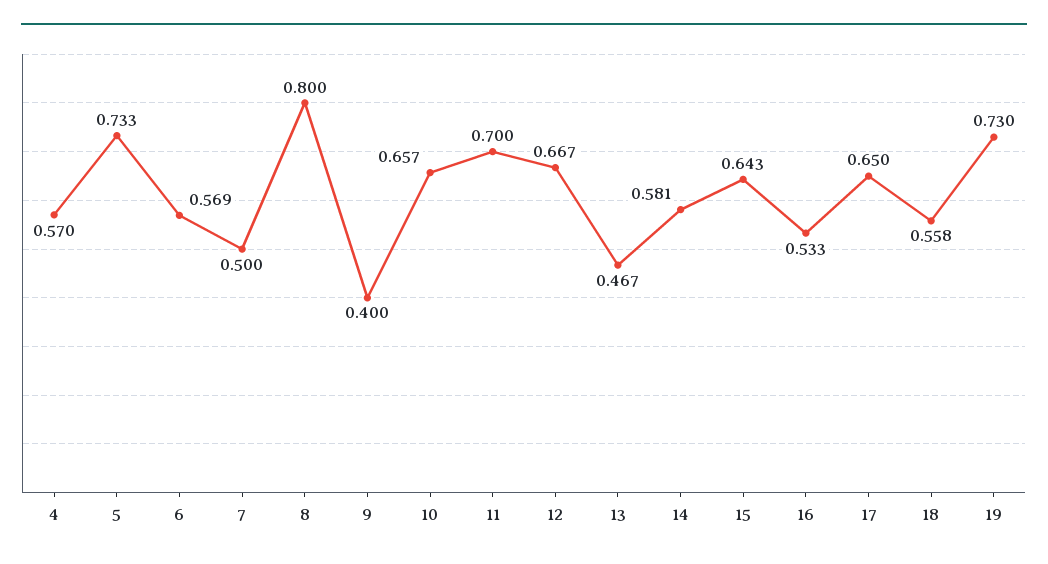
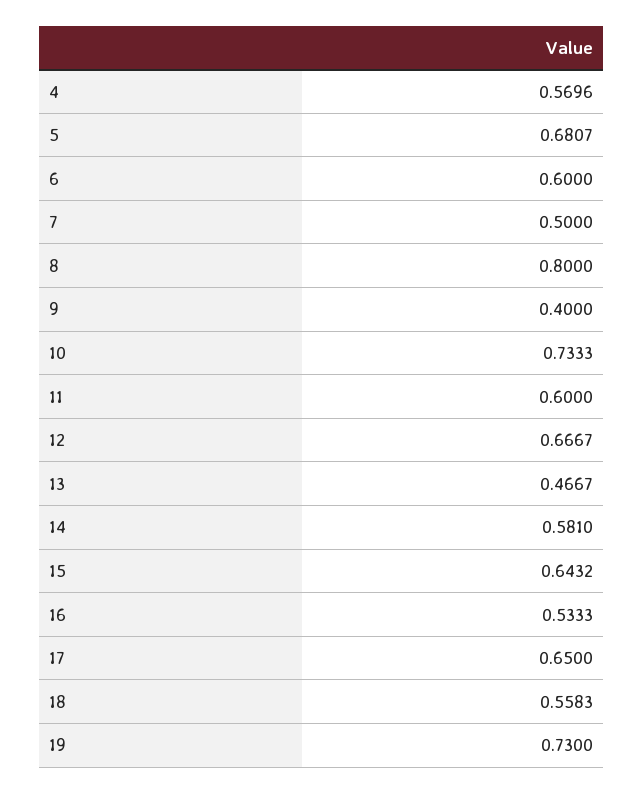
5: 0.733 -> 0.6807
6: 0.569 -> 0.6
10: 0.657 -> 0.7333
11: 0.7 -> 0.6

